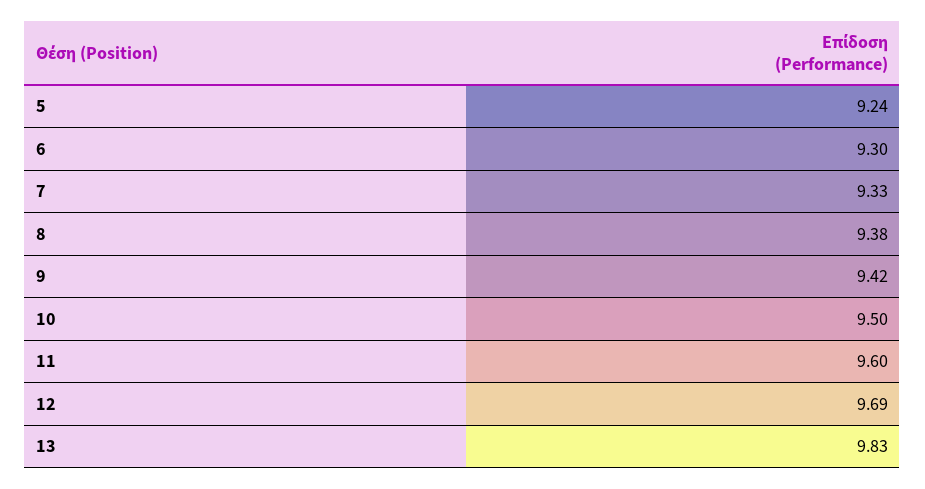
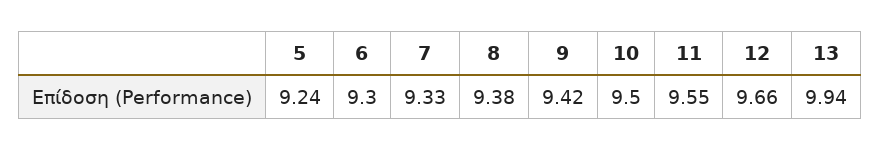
11: 9.6 -> 9.55
12: 9.69 -> 9.66
13: 9.83 -> 9.94

